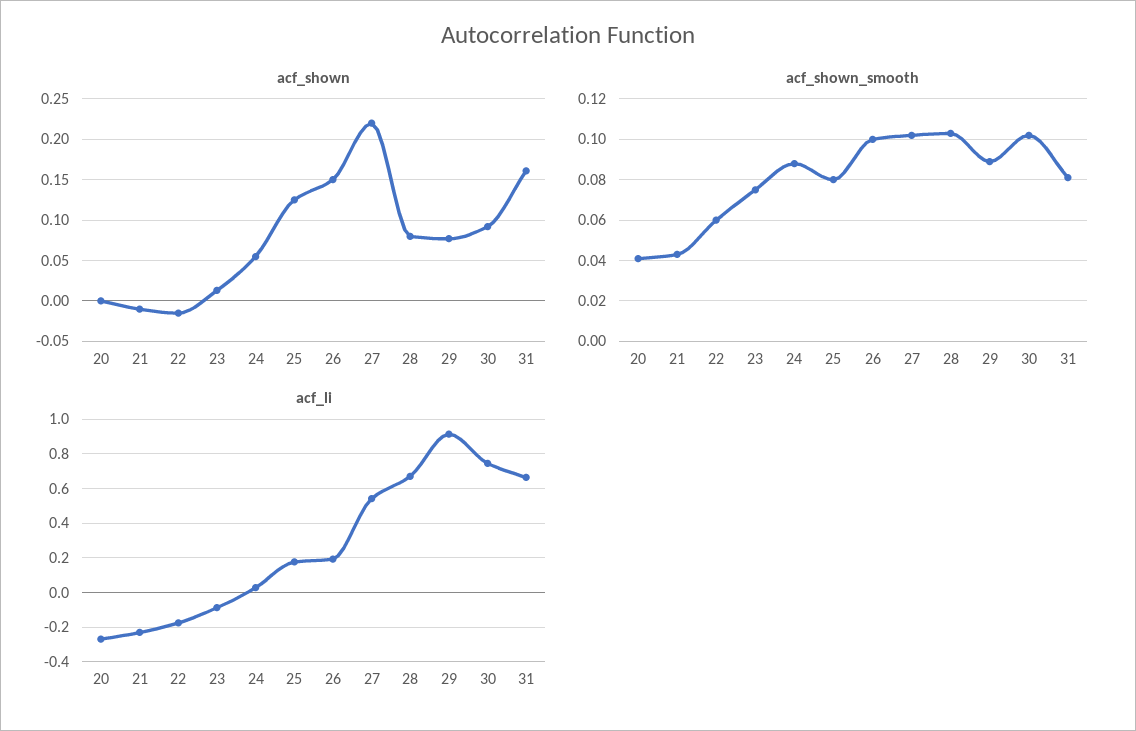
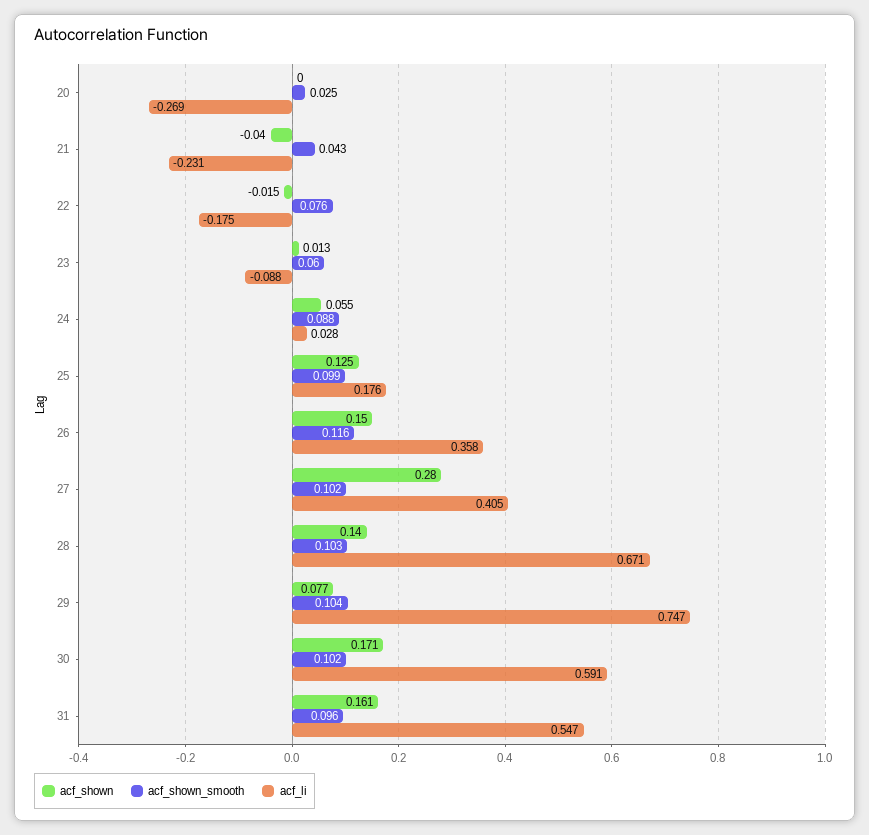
acf_shown, 21: -0.01 -> -0.04
acf_shown, 27: 0.22 -> 0.28
acf_shown, 28: 0.08 -> 0.14
acf_shown, 30: 0.09 -> 0.171
acf_shown_smooth, 20: 0.04 -> 0.025
acf_shown_smooth, 22: 0.06 -> 0.076
acf_shown_smooth, 23: 0.075 -> 0.06
acf_shown_smooth, 25: 0.08 -> 0.099
acf_shown_smooth, 26: 0.1 -> 0.116
acf_shown_smooth, 29: 0.09 -> 0.104
acf_shown_smooth, 31: 0.08 -> 0.096
acf_li, 26: 0.2 -> 0.358
acf_li, 27: 0.55 -> 0.405
acf_li, 29: 0.9 -> 0.747
acf_li, 30: 0.75 -> 0.591
acf_li, 31: 0.65 -> 0.547

